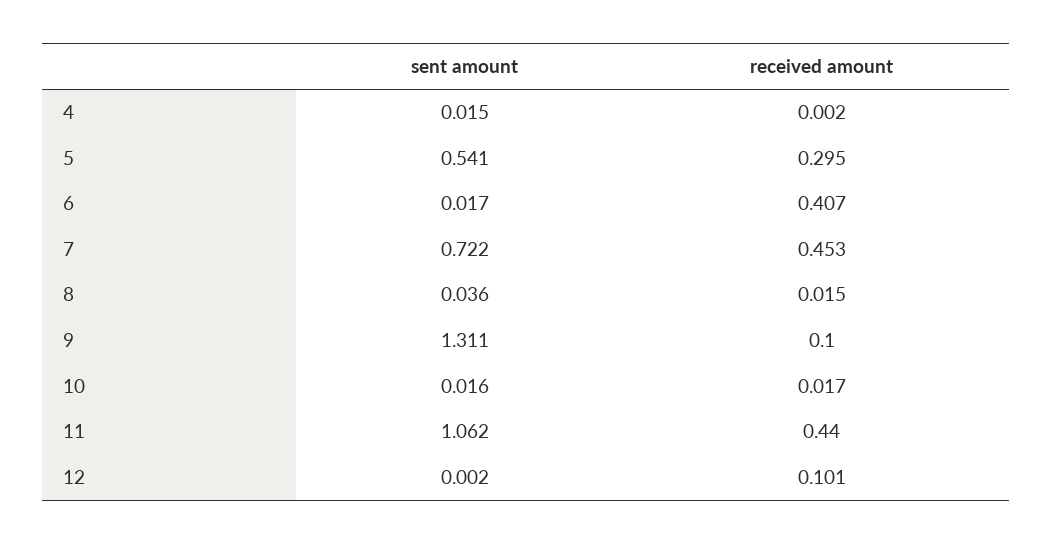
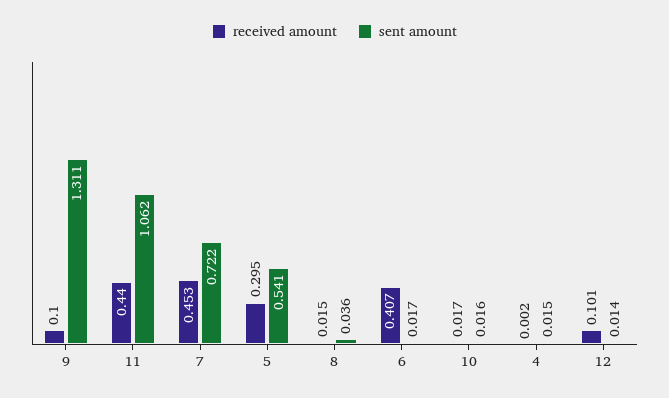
sent amount, 12: 0.002 -> 0.014

